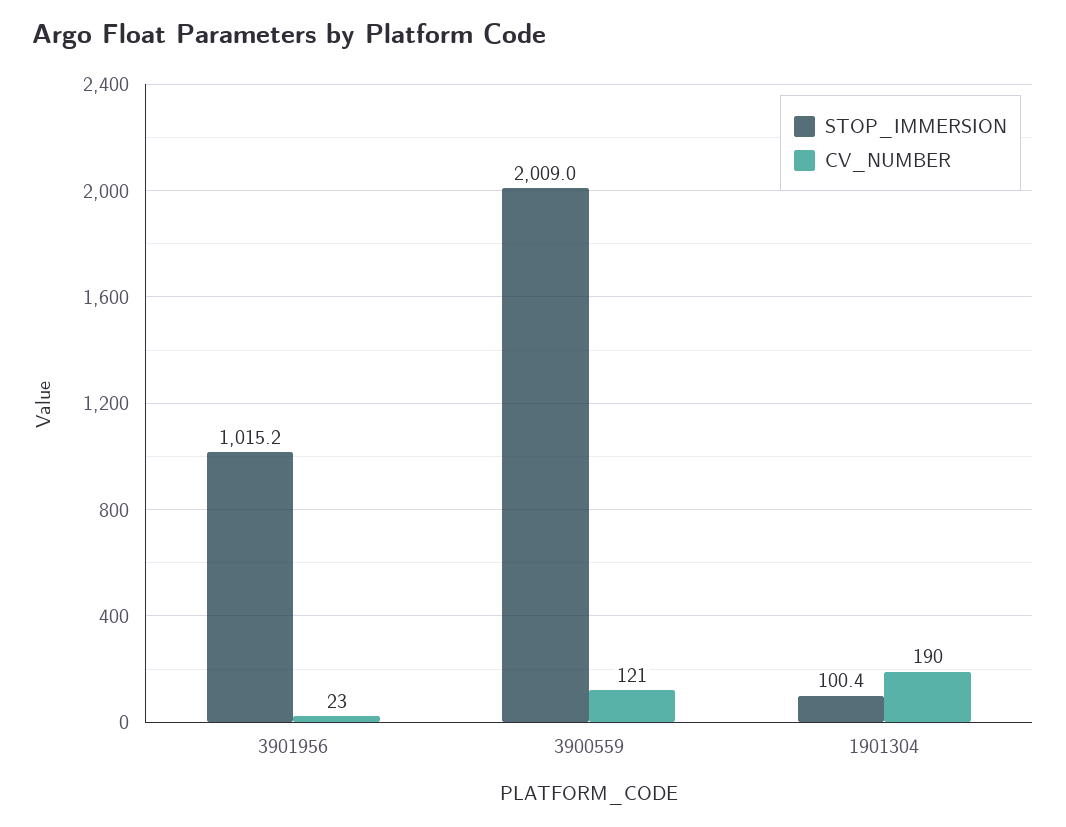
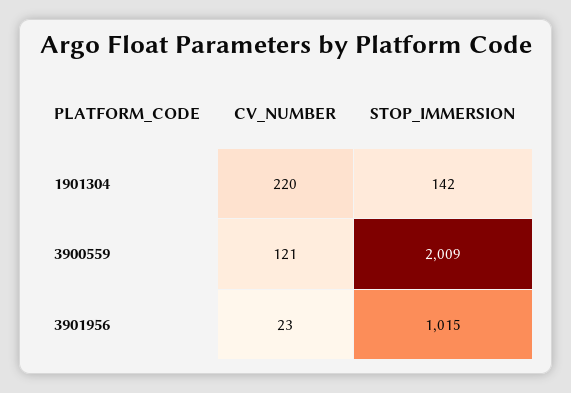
STOP_IMMERSION, 1901304: 100.4 -> 142
CV_NUMBER, 1901304: 190 -> 220

